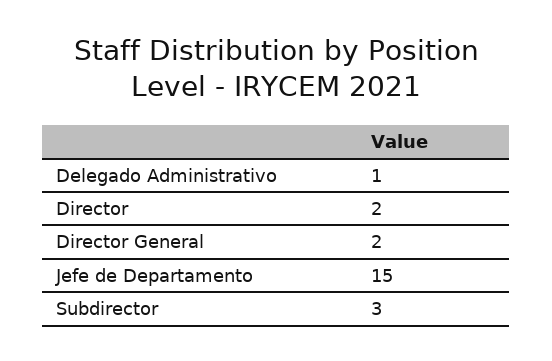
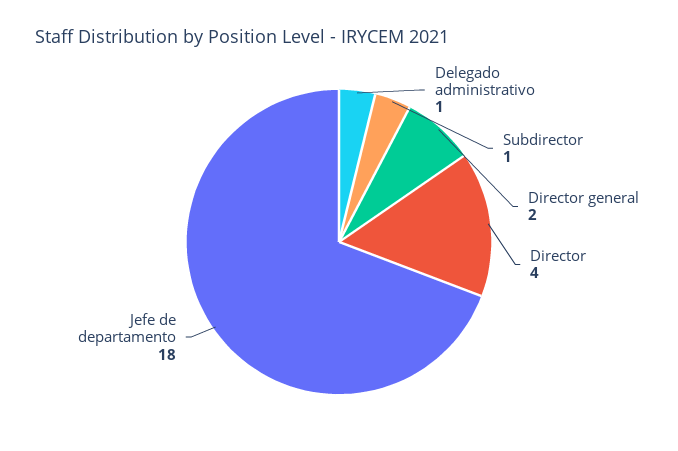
Director: 2 -> 4
Jefe de Departamento: 15 -> 18
Subdirector: 3 -> 1

